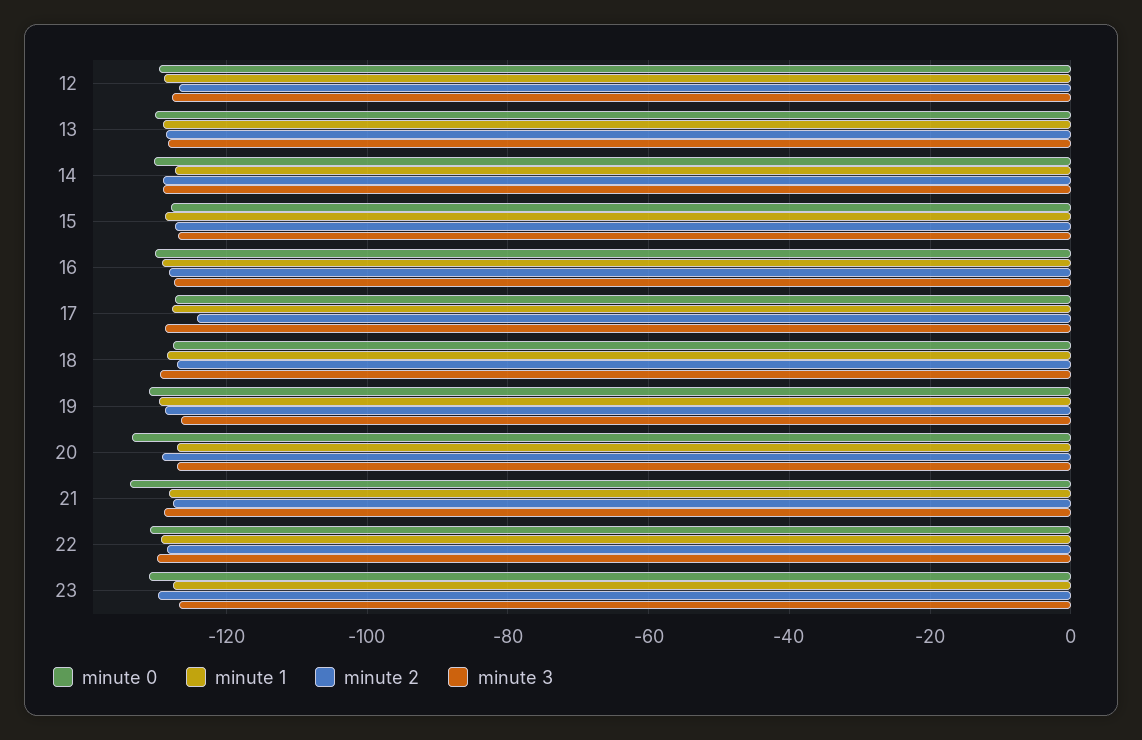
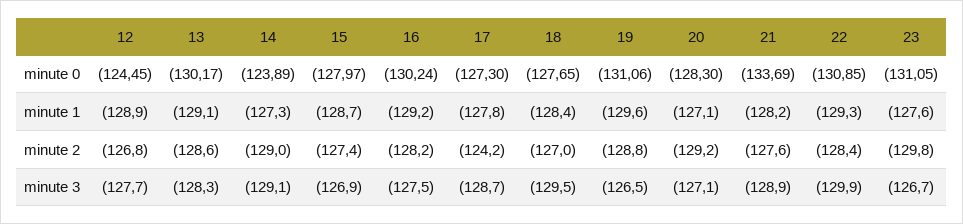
minute 0, 12: -130 -> -124.45
minute 0, 14: -130 -> -123.89
minute 0, 20: -134 -> -128.3

